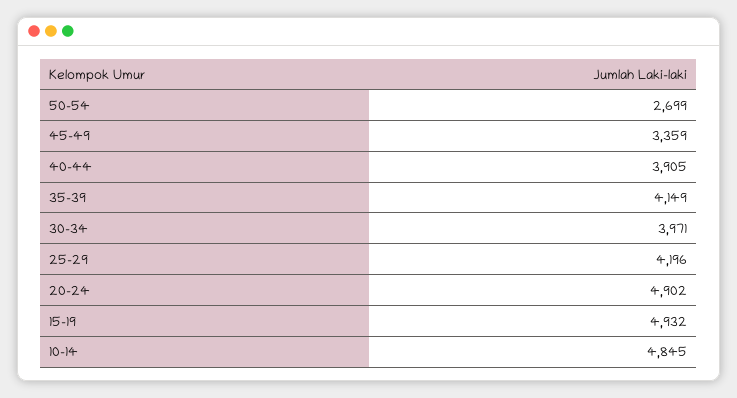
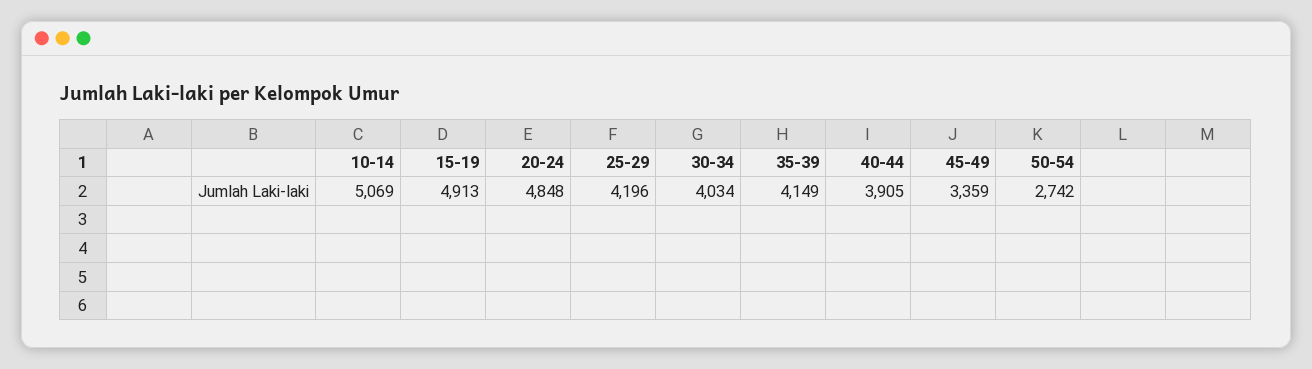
50-54: 2699 -> 2742
30-34: 3971 -> 4034
20-24: 4902 -> 4848
15-19: 4932 -> 4913
10-14: 4845 -> 5069

